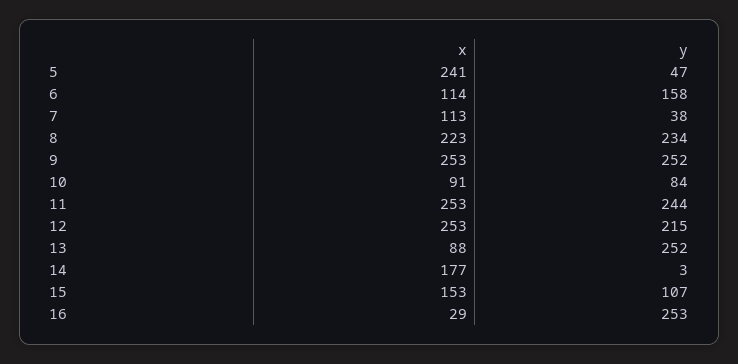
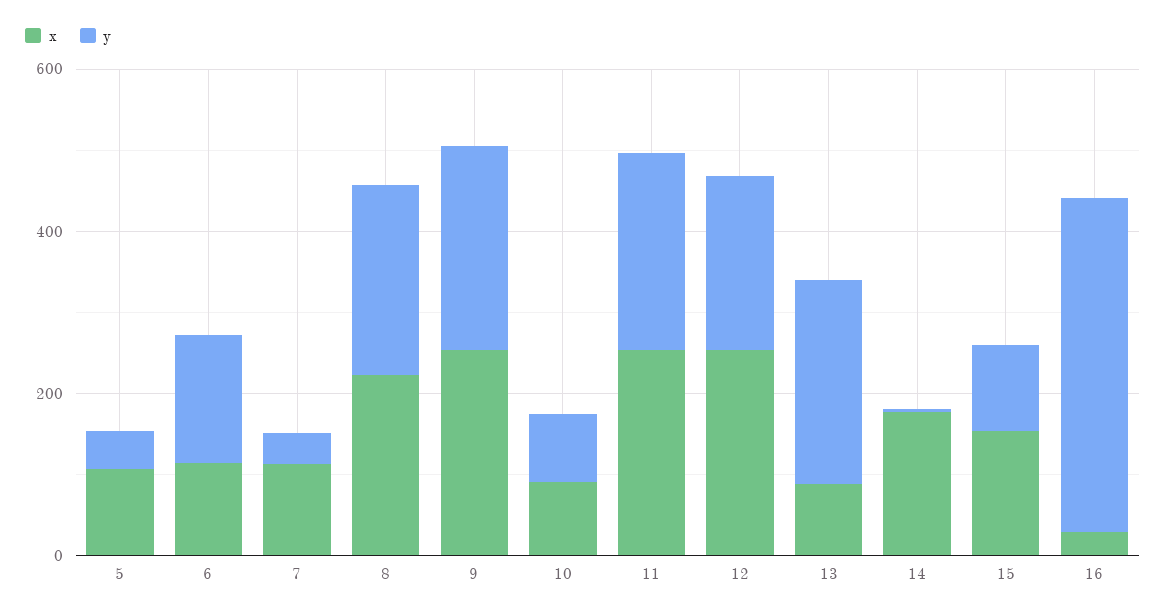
x, 5: 241 -> 100
y, 16: 253 -> 400

